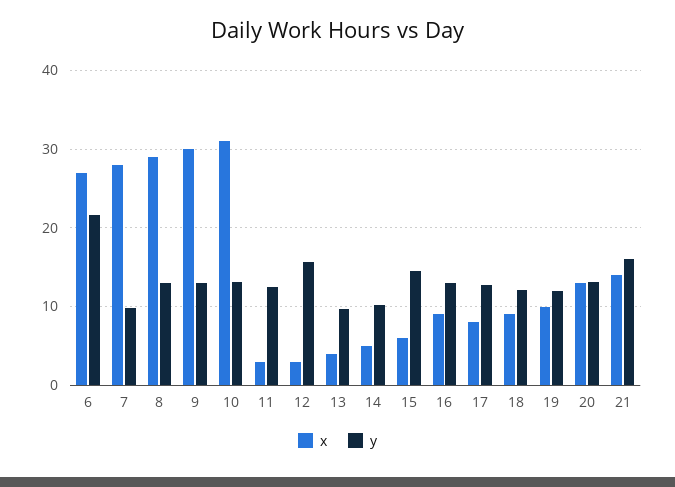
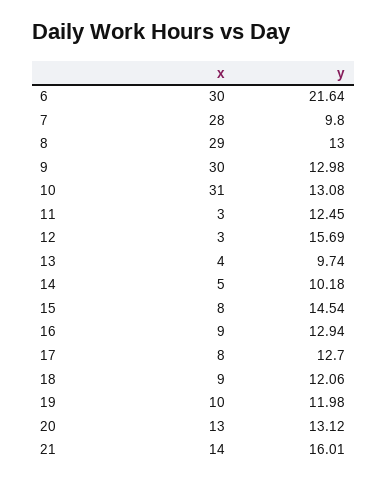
x, 6: 27 -> 30
x, 15: 6 -> 8

